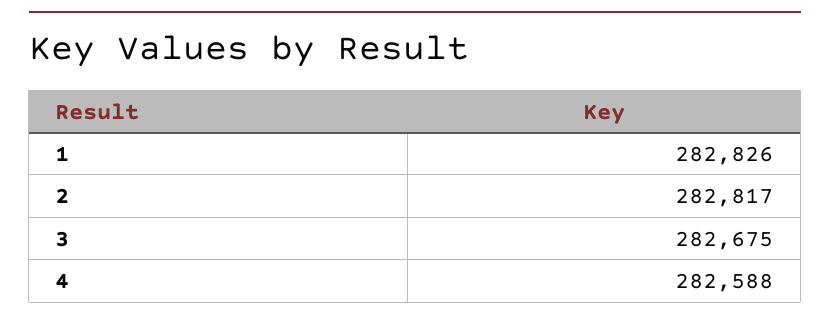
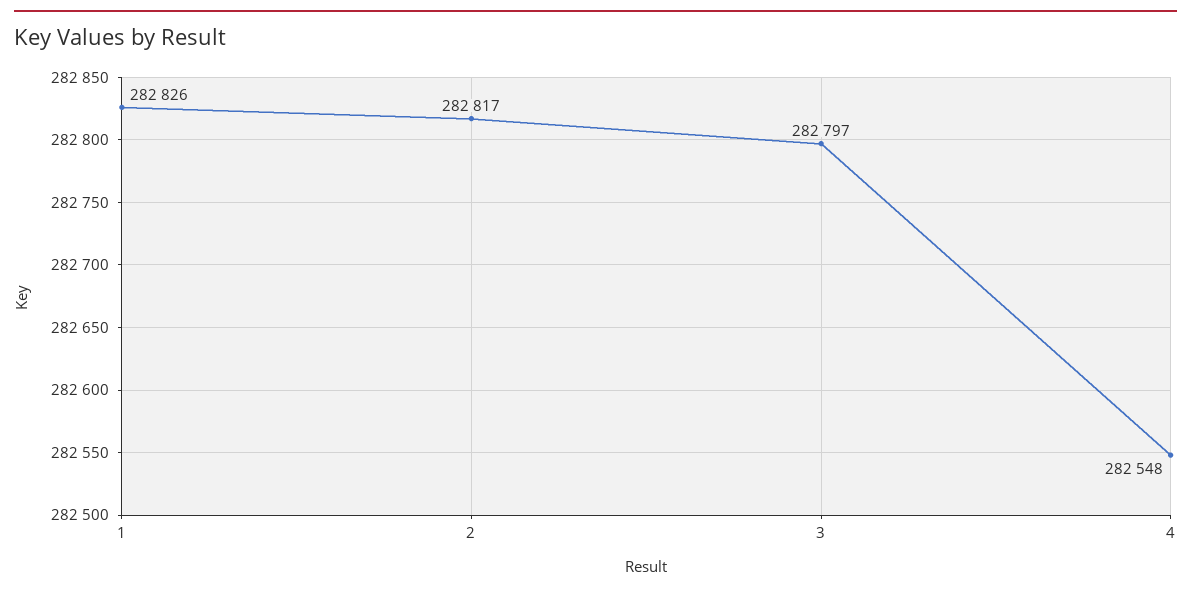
3: 282675 -> 282797
4: 282588 -> 282548

